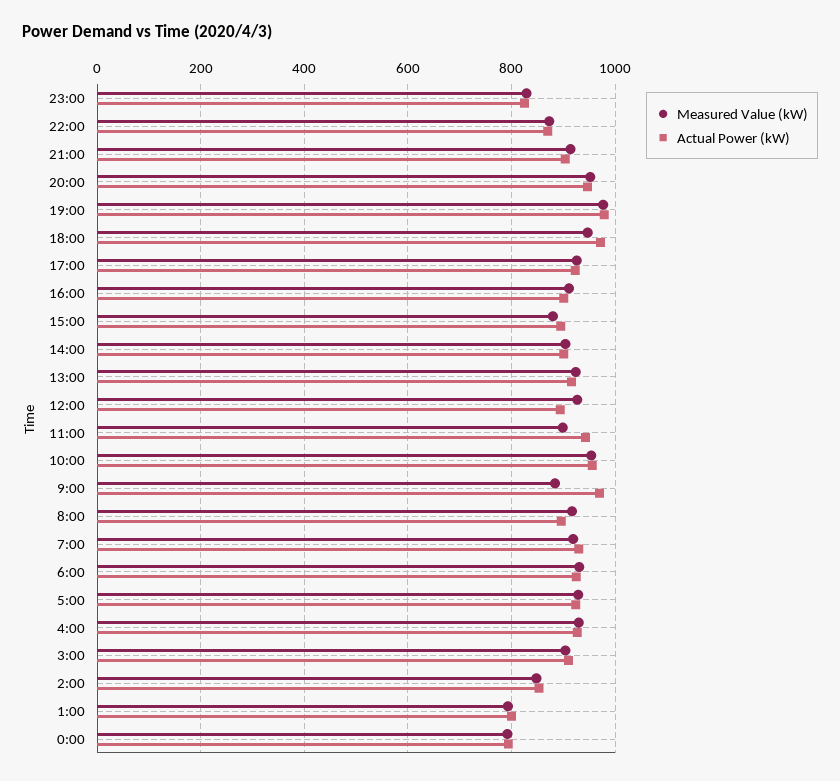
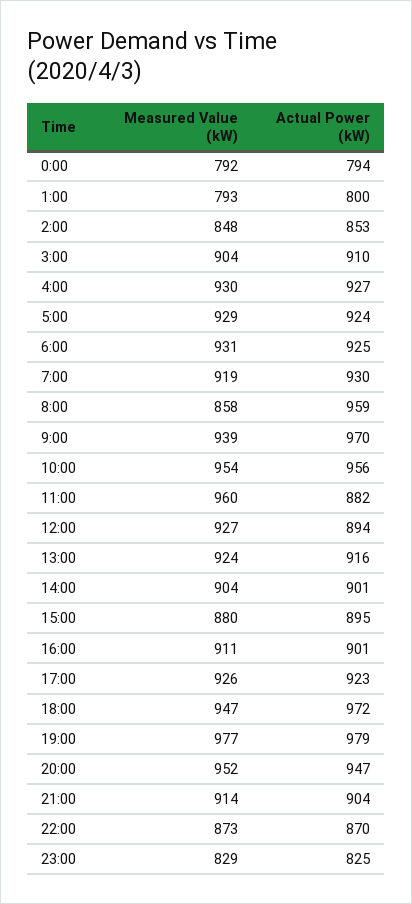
Measured Value (kW), 11:00: 900 -> 960
Actual Power (kW), 11:00: 940 -> 882
Measured Value (kW), 9:00: 880 -> 939
Measured Value (kW), 8:00: 920 -> 858
Actual Power (kW), 8:00: 900 -> 959

